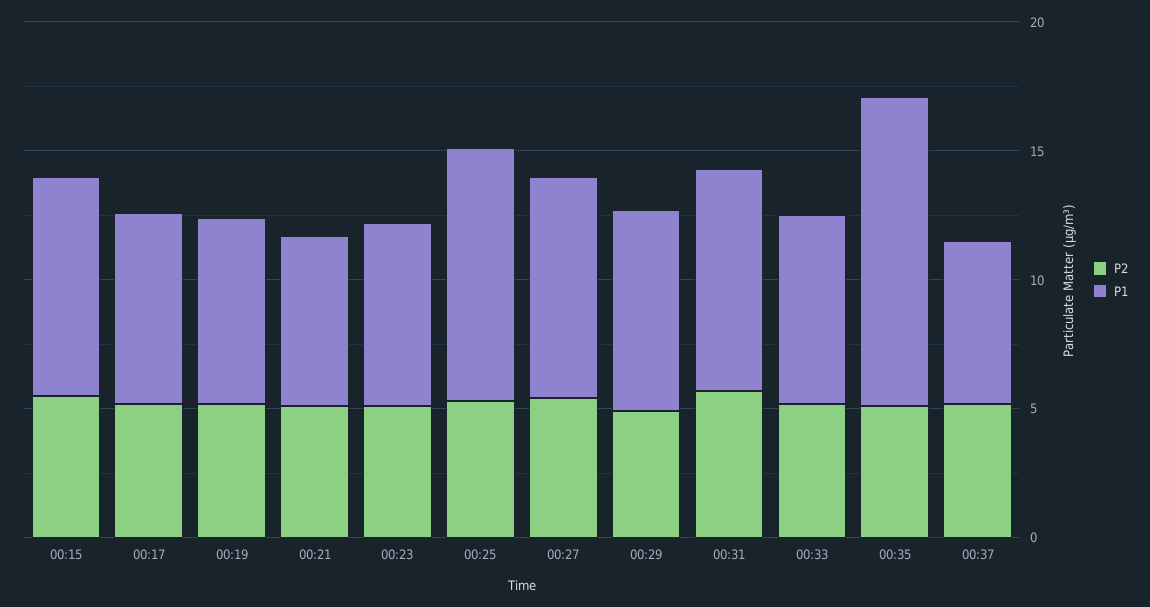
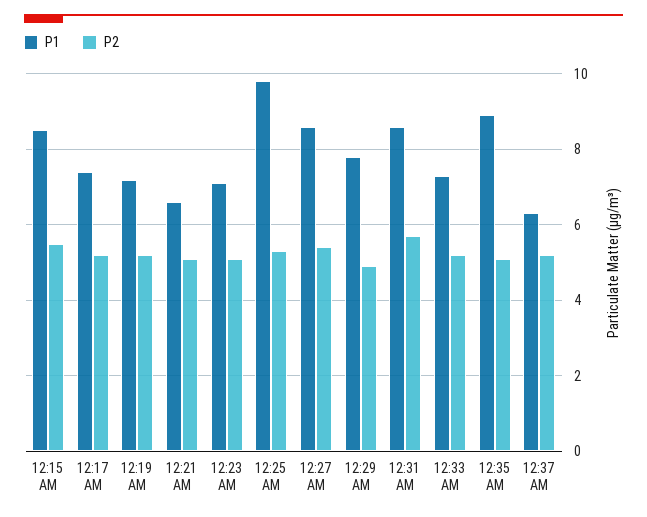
P1, 00:35: 12 -> 9

